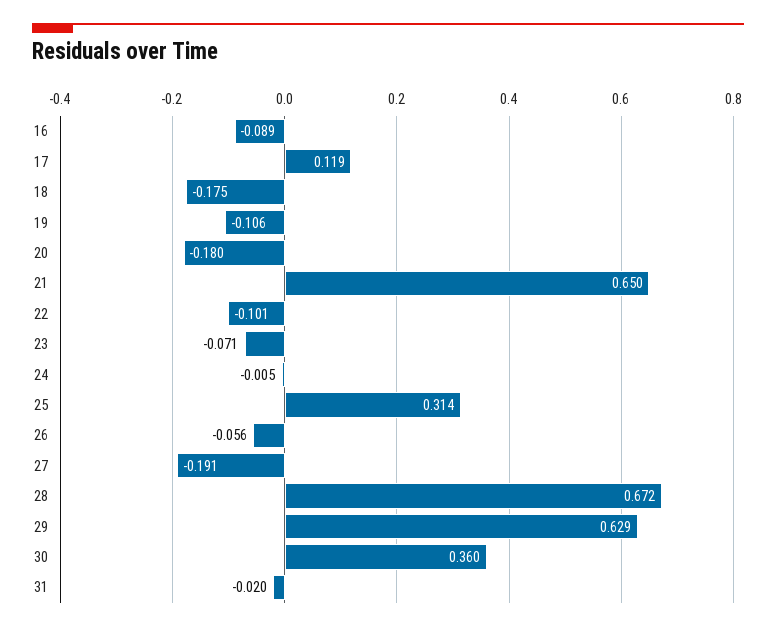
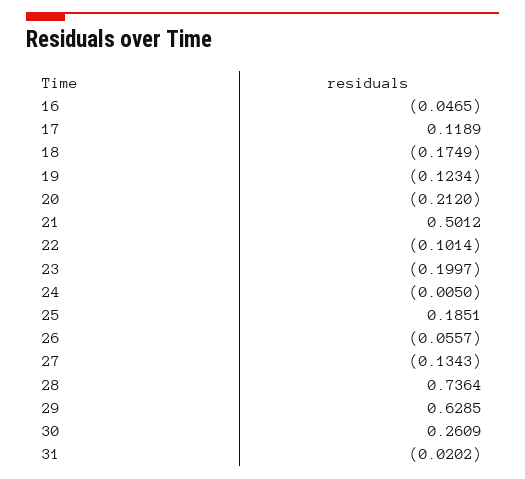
16: -0.089 -> -0.0465
19: -0.106 -> -0.1234
20: -0.18 -> -0.212
21: 0.65 -> 0.5012
23: -0.071 -> -0.1997
25: 0.314 -> 0.1851
27: -0.191 -> -0.1343
28: 0.672 -> 0.7364
30: 0.36 -> 0.2609

